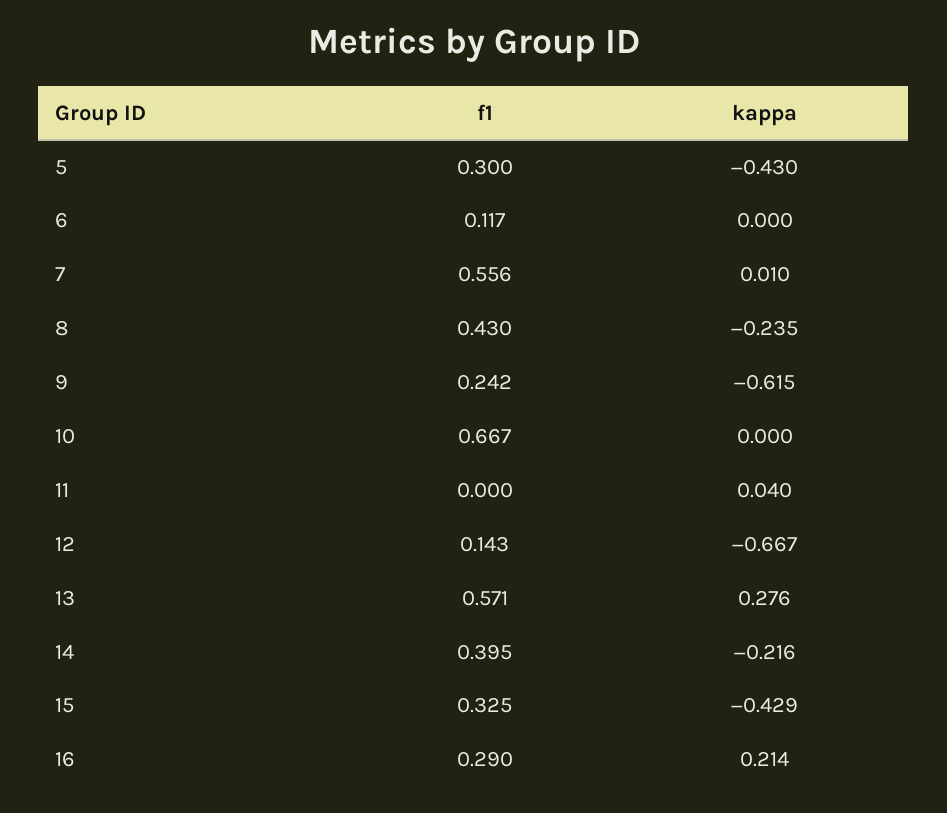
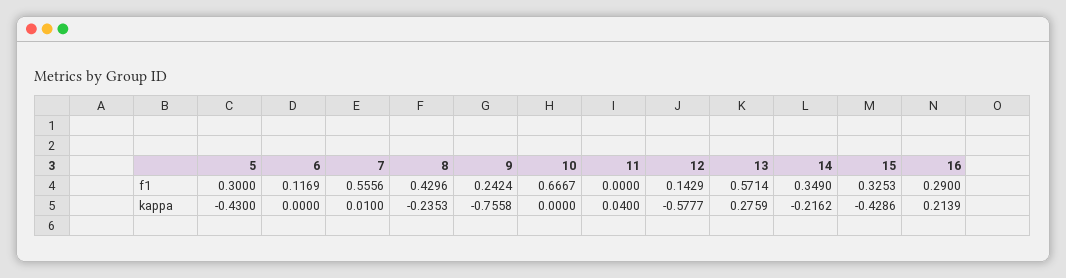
kappa, 9: -0.615 -> -0.7558
kappa, 12: -0.667 -> -0.5777
f1, 14: 0.395 -> 0.349

